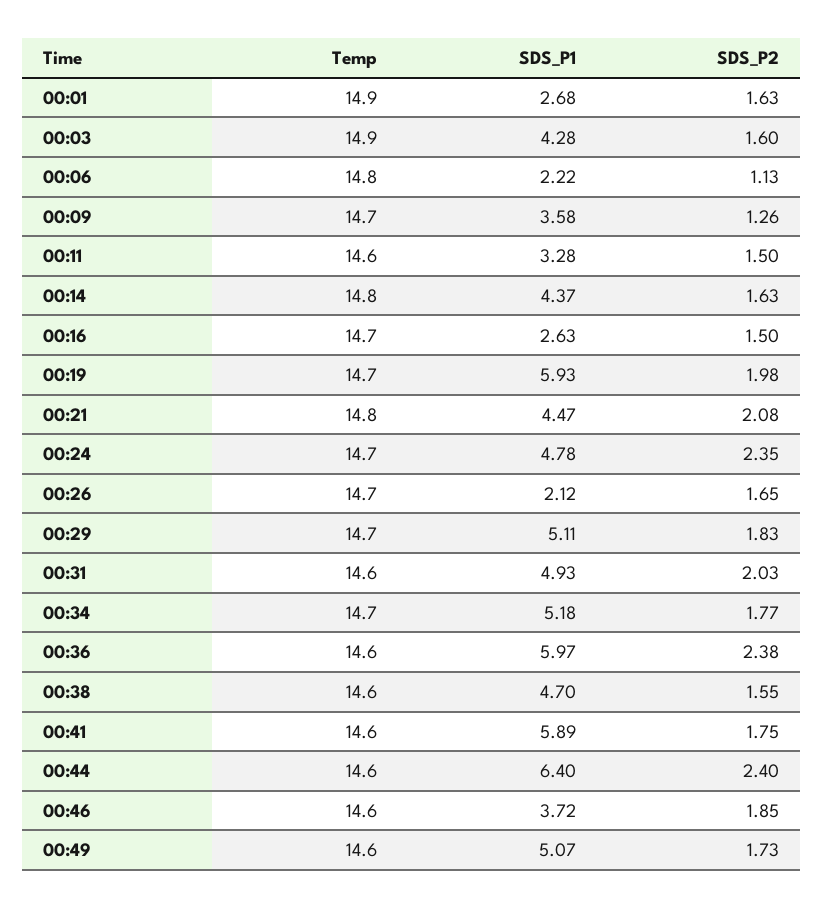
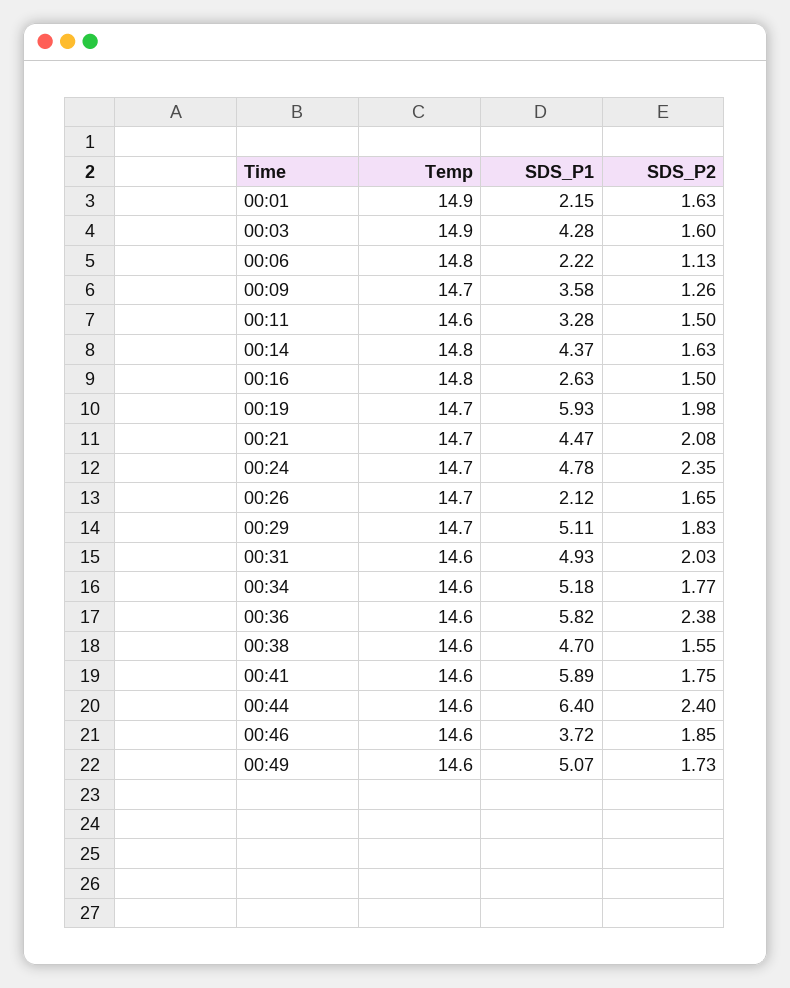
SDS_P1, 00:01: 2.68 -> 2.15
Temp, 00:16: 14.7 -> 14.8
Temp, 00:21: 14.8 -> 14.7
Temp, 00:34: 14.7 -> 14.6
SDS_P1, 00:36: 5.97 -> 5.82

